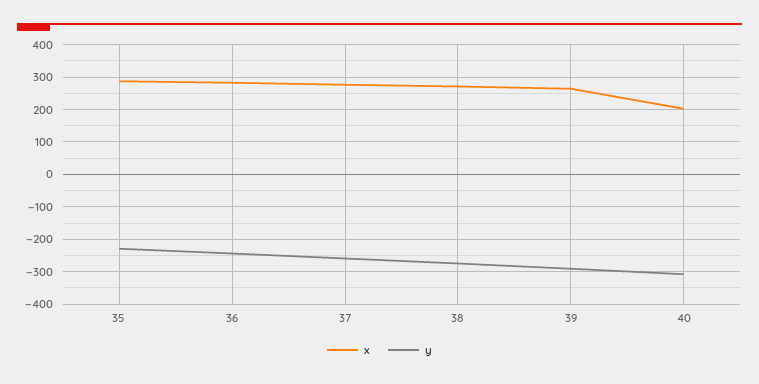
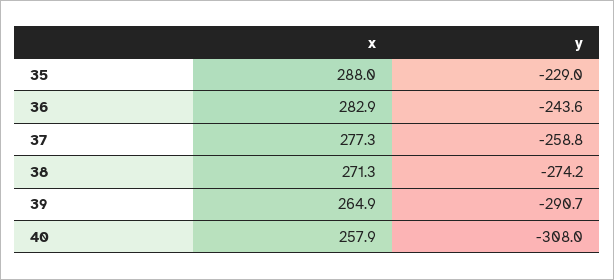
x, 40: 200 -> 257.9

